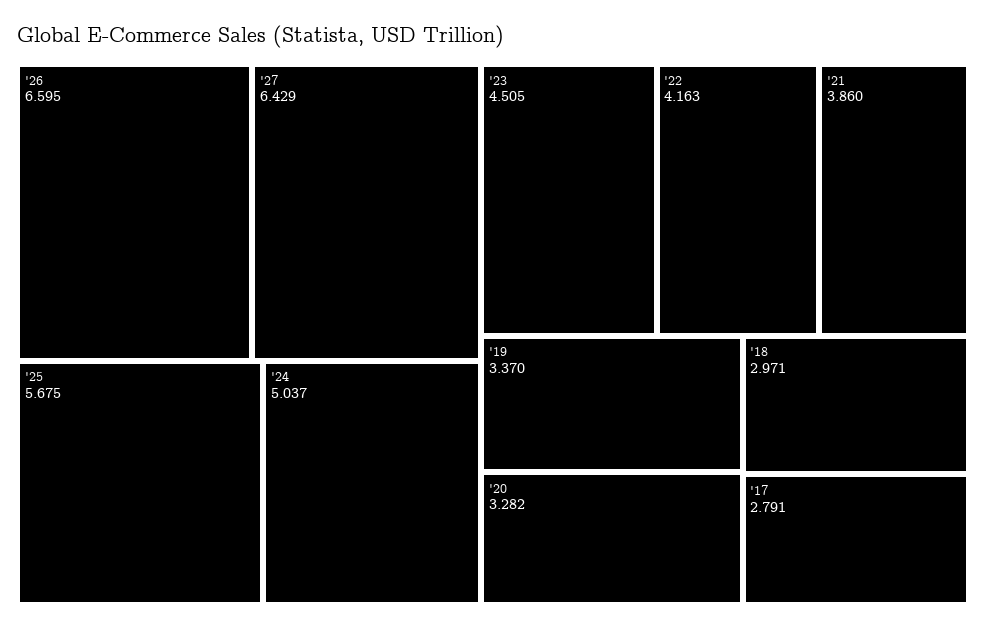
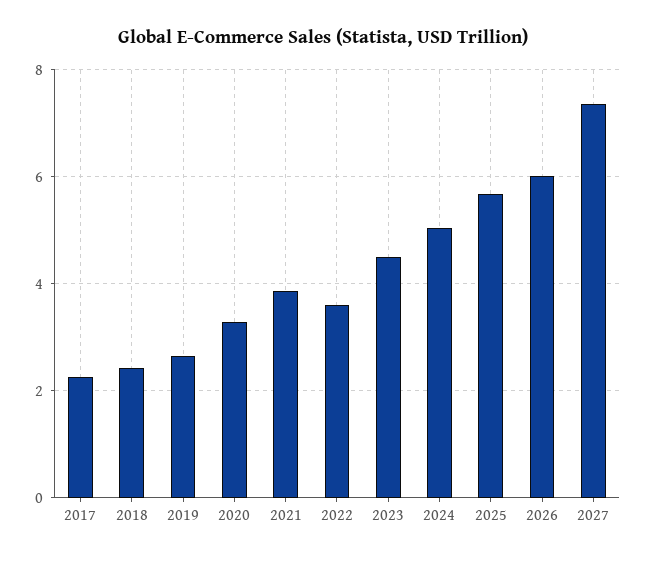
'26: 6.595 -> 6
'27: 6.429 -> 7.4
'22: 4.163 -> 3.6
'19: 3.37 -> 2.6
'18: 2.971 -> 2.4
'17: 2.791 -> 2.2

